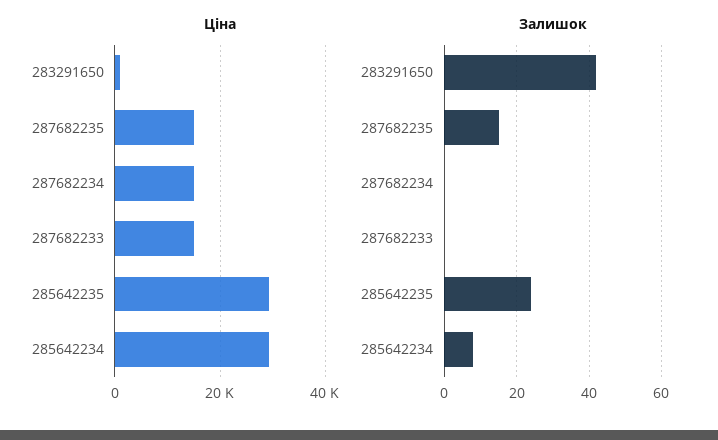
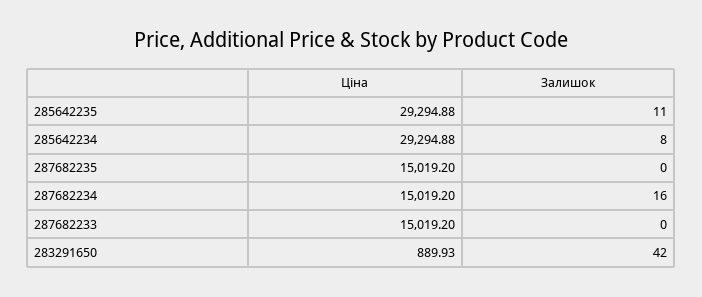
Залишок, 287682235: 15 -> 0
Залишок, 287682234: 0 -> 16
Залишок, 285642235: 25 -> 11

